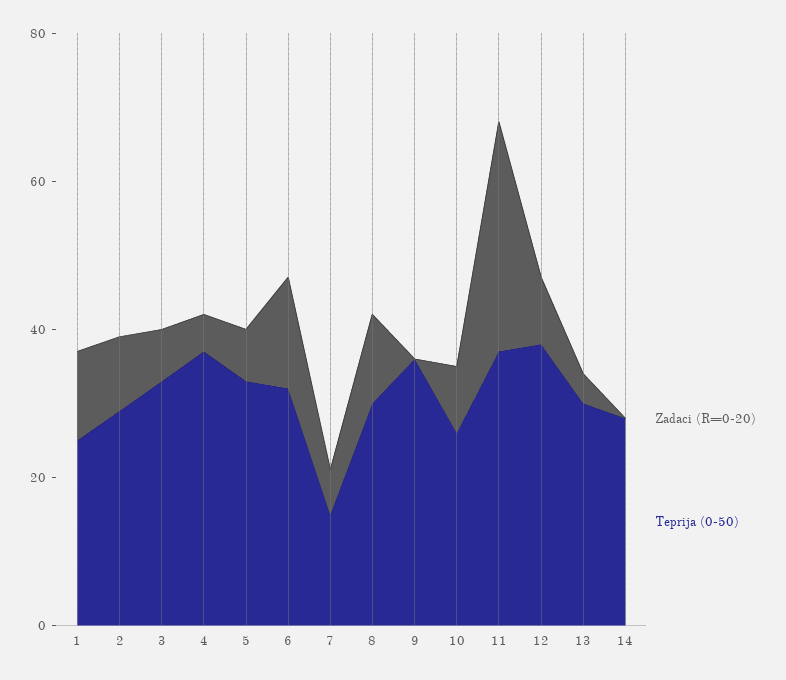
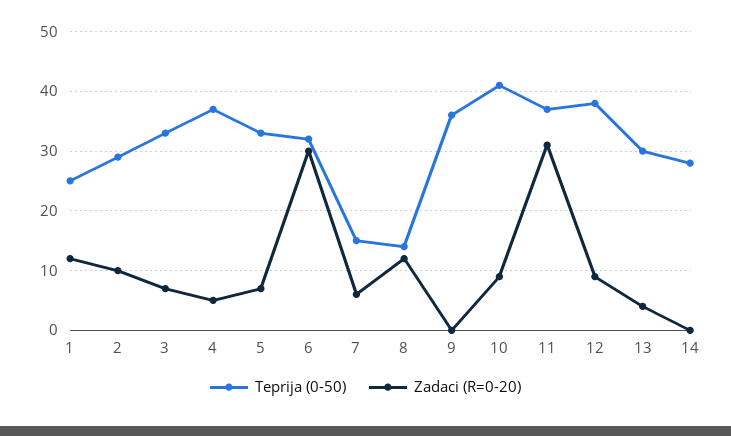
Zadaci (R=0-20), 6: 15 -> 30
Teprija (0-50), 8: 30 -> 15
Teprija (0-50), 10: 25 -> 40

